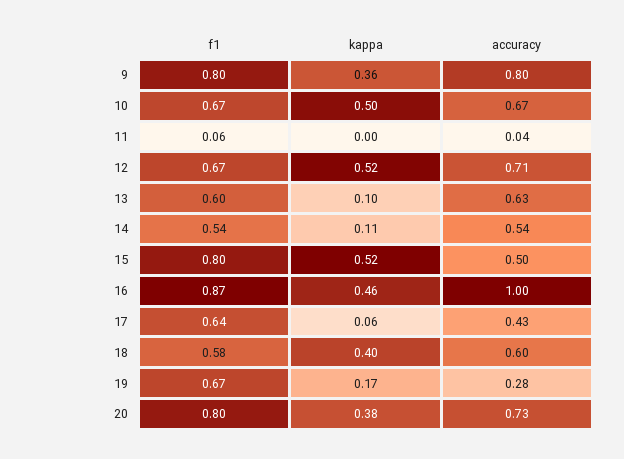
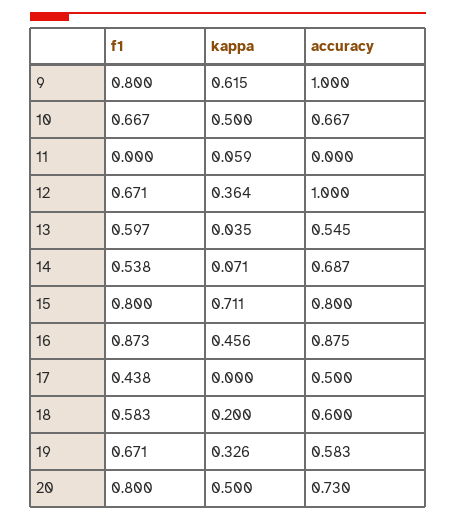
kappa, 9: 0.36 -> 0.615
accuracy, 9: 0.8 -> 1
f1, 11: 0.06 -> 0
kappa, 11: 0 -> 0.059
accuracy, 11: 0.04 -> 0
kappa, 12: 0.52 -> 0.364
accuracy, 12: 0.71 -> 1
kappa, 13: 0.1 -> 0.035
accuracy, 13: 0.63 -> 0.545
kappa, 14: 0.11 -> 0.071
accuracy, 14: 0.54 -> 0.687
kappa, 15: 0.52 -> 0.711
accuracy, 15: 0.5 -> 0.8
accuracy, 16: 1 -> 0.875
f1, 17: 0.64 -> 0.438
kappa, 17: 0.06 -> 0
accuracy, 17: 0.43 -> 0.5
kappa, 18: 0.4 -> 0.2
kappa, 19: 0.17 -> 0.326
accuracy, 19: 0.28 -> 0.583
kappa, 20: 0.38 -> 0.5

